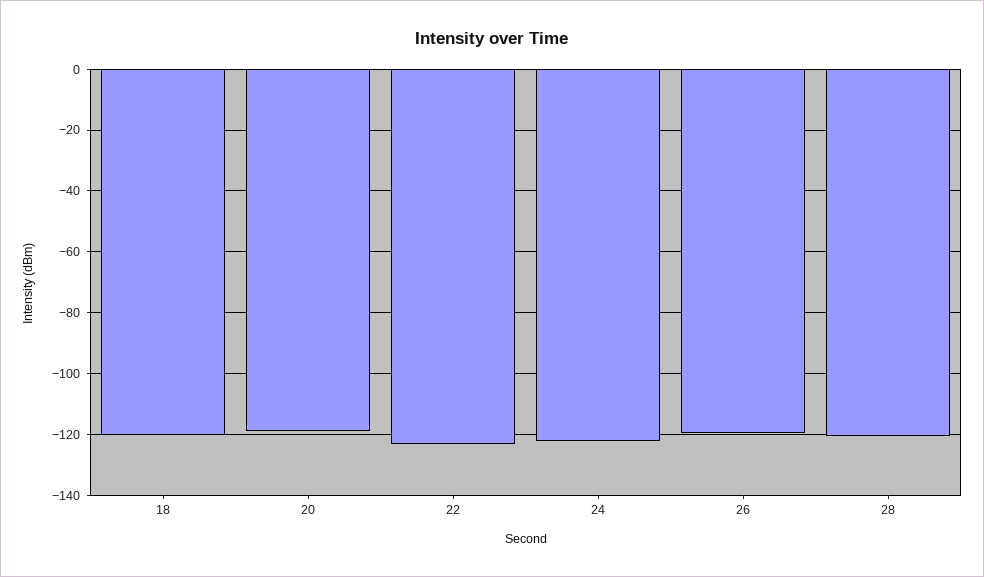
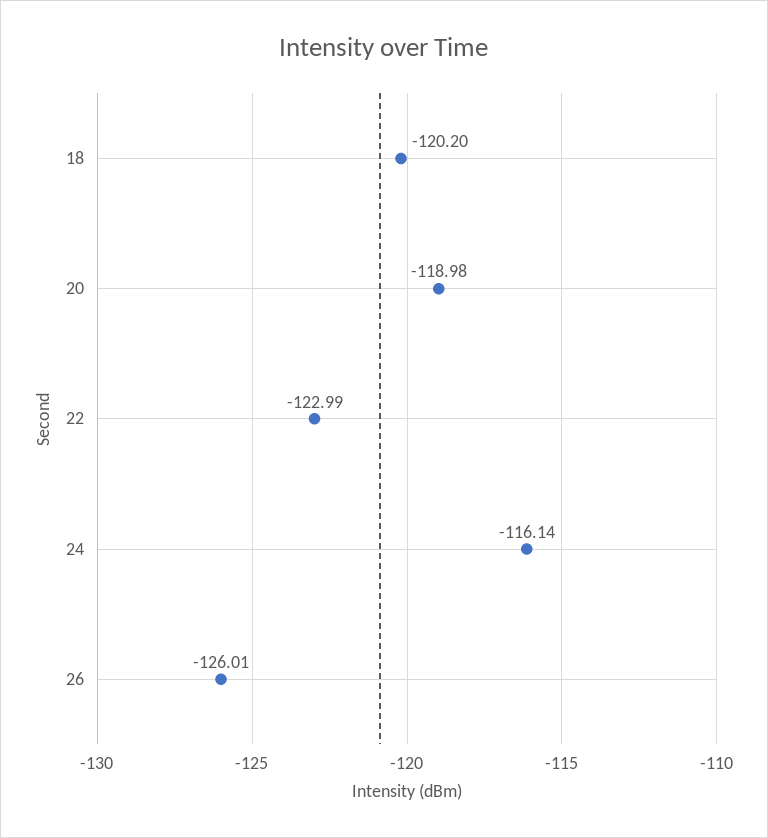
24: -122 -> -116.14
26: -120 -> -126.01
28: -120 -> none

